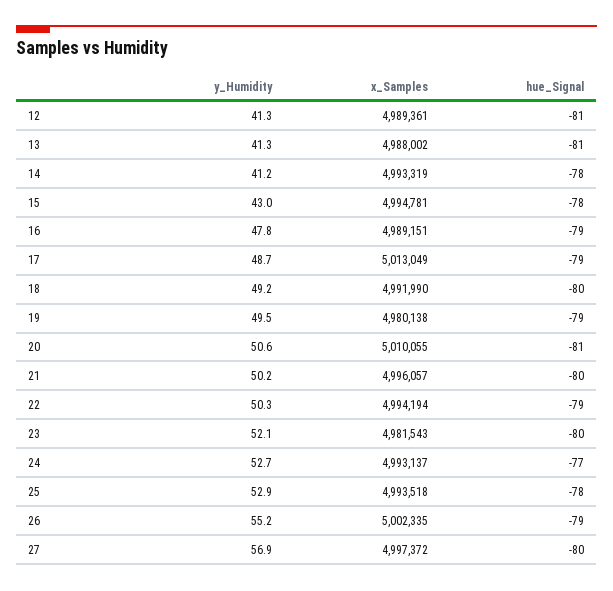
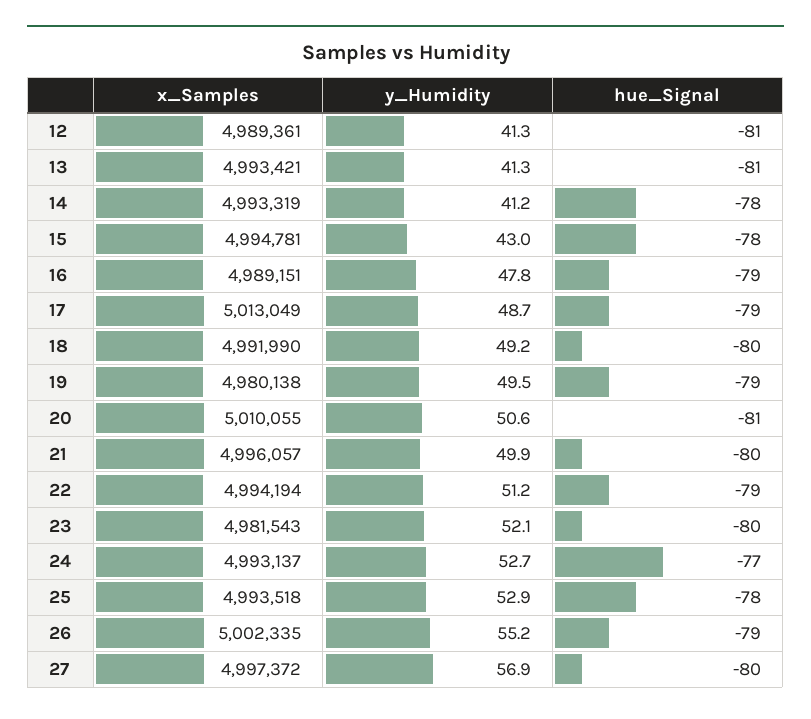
x_Samples, 13: 4988002 -> 4993421
y_Humidity, 21: 50.2 -> 49.9
y_Humidity, 22: 50.3 -> 51.2

